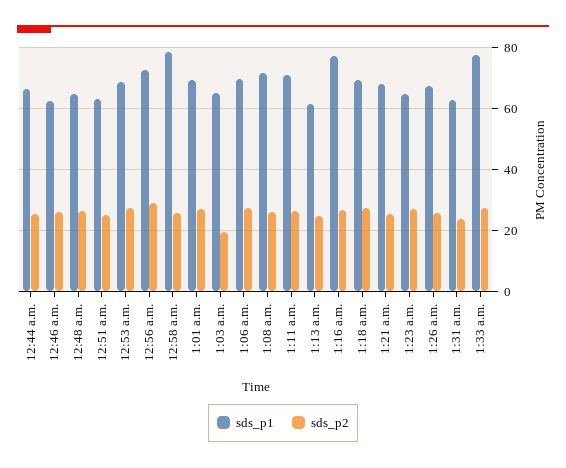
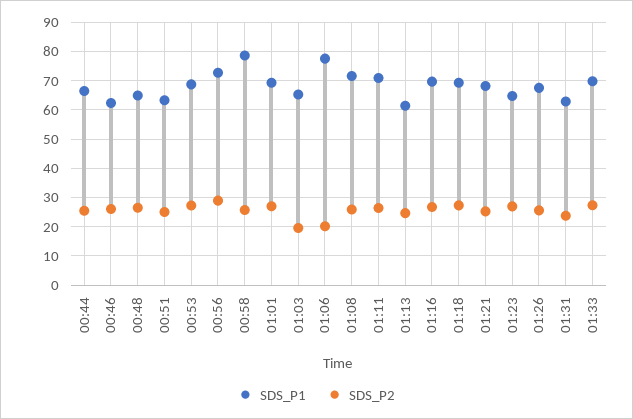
sds_p1, 1:06 a.m.: 70 -> 77.5
sds_p2, 1:06 a.m.: 28 -> 20
sds_p1, 1:16 a.m.: 78 -> 70
sds_p1, 1:33 a.m.: 78 -> 70

